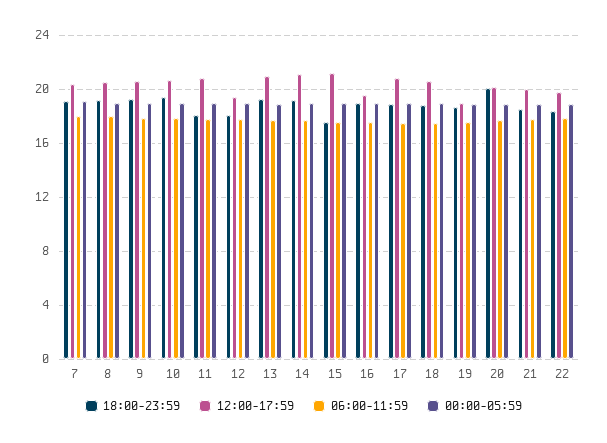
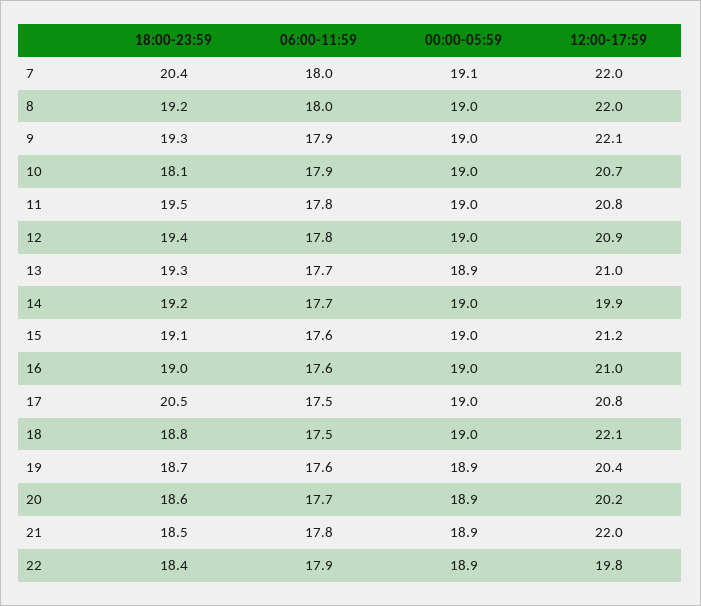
18:00-23:59, 7: 19 -> 20.4
12:00-17:59, 7: 20.5 -> 22
12:00-17:59, 8: 20.5 -> 22
12:00-17:59, 9: 20.5 -> 22.1
18:00-23:59, 10: 19.5 -> 18.1
18:00-23:59, 11: 18 -> 19.5
18:00-23:59, 12: 18 -> 19.4
12:00-17:59, 12: 19.5 -> 20.9
12:00-17:59, 14: 21 -> 19.9
18:00-23:59, 15: 17.5 -> 19.1
12:00-17:59, 16: 19.5 -> 21
18:00-23:59, 17: 19 -> 20.5
12:00-17:59, 18: 20.5 -> 22.1
12:00-17:59, 19: 19 -> 20.4
18:00-23:59, 20: 20 -> 18.6
12:00-17:59, 21: 20 -> 22

